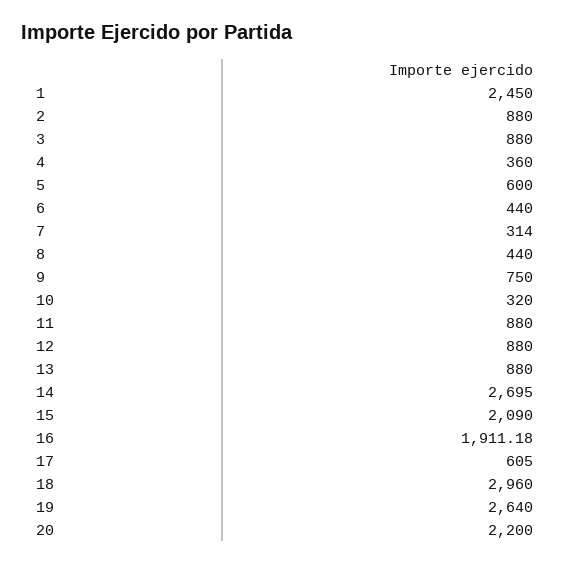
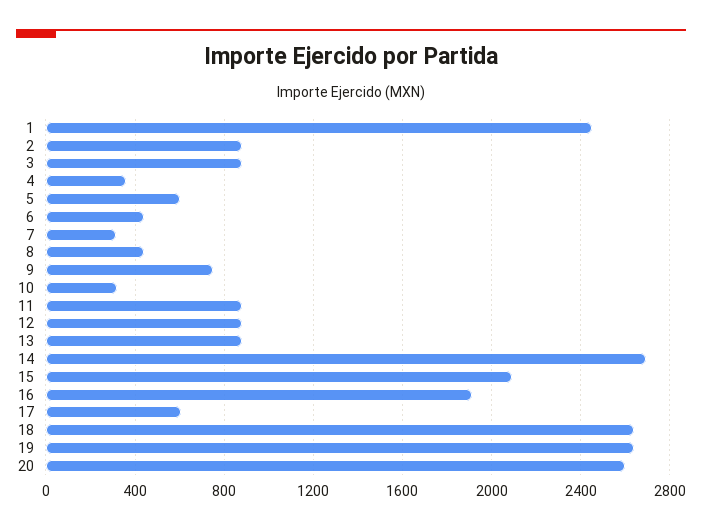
18: 2960 -> 2650
20: 2200 -> 2600

